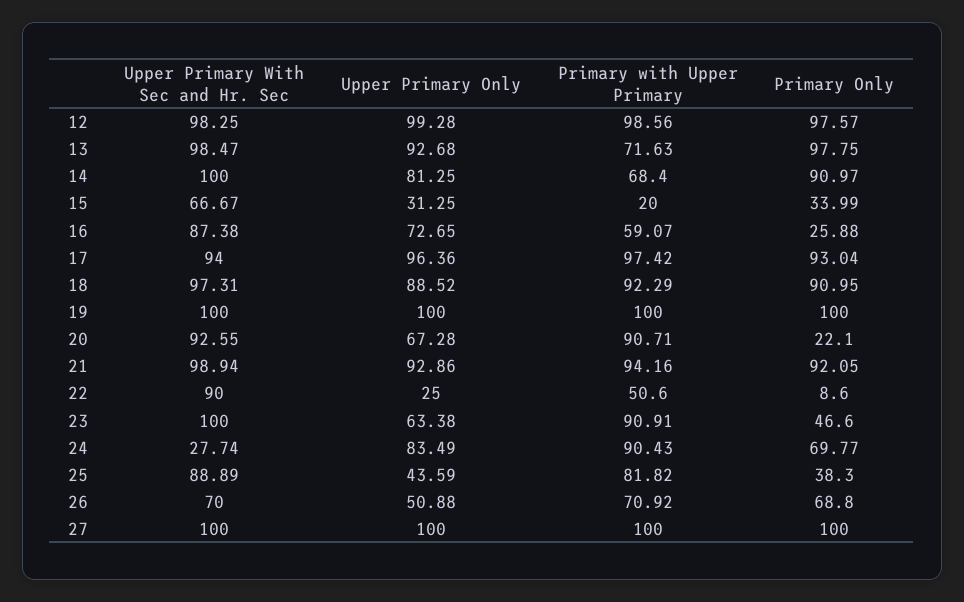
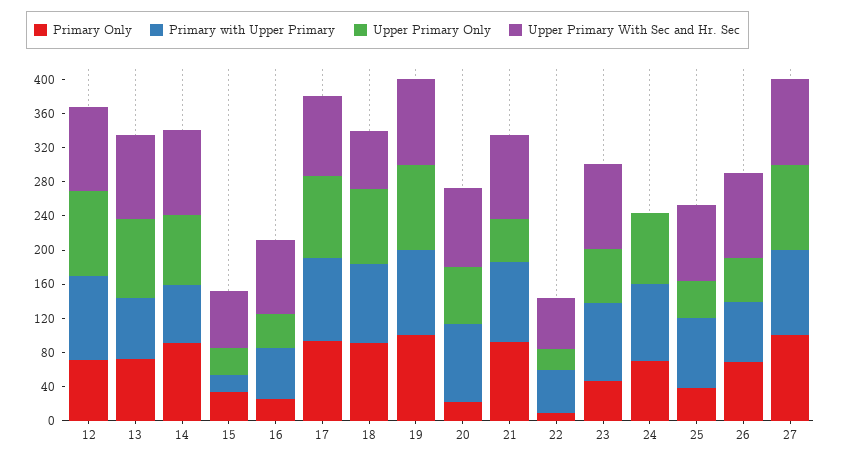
Primary Only, 12: 97.57 -> 70
Primary Only, 13: 97.75 -> 70
Upper Primary Only, 16: 72.65 -> 40
Upper Primary With Sec and Hr. Sec, 18: 97.31 -> 70
Upper Primary Only, 21: 92.86 -> 50
Upper Primary With Sec and Hr. Sec, 22: 90 -> 60
Upper Primary With Sec and Hr. Sec, 24: 27.74 -> 0
Upper Primary With Sec and Hr. Sec, 26: 70 -> 100

